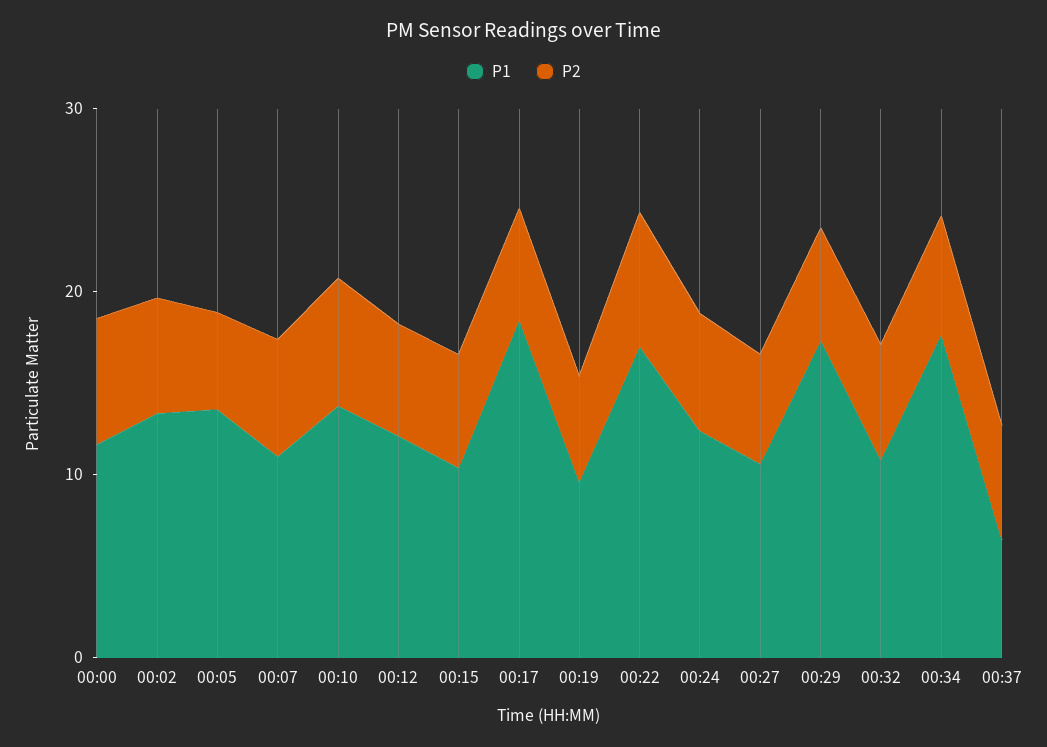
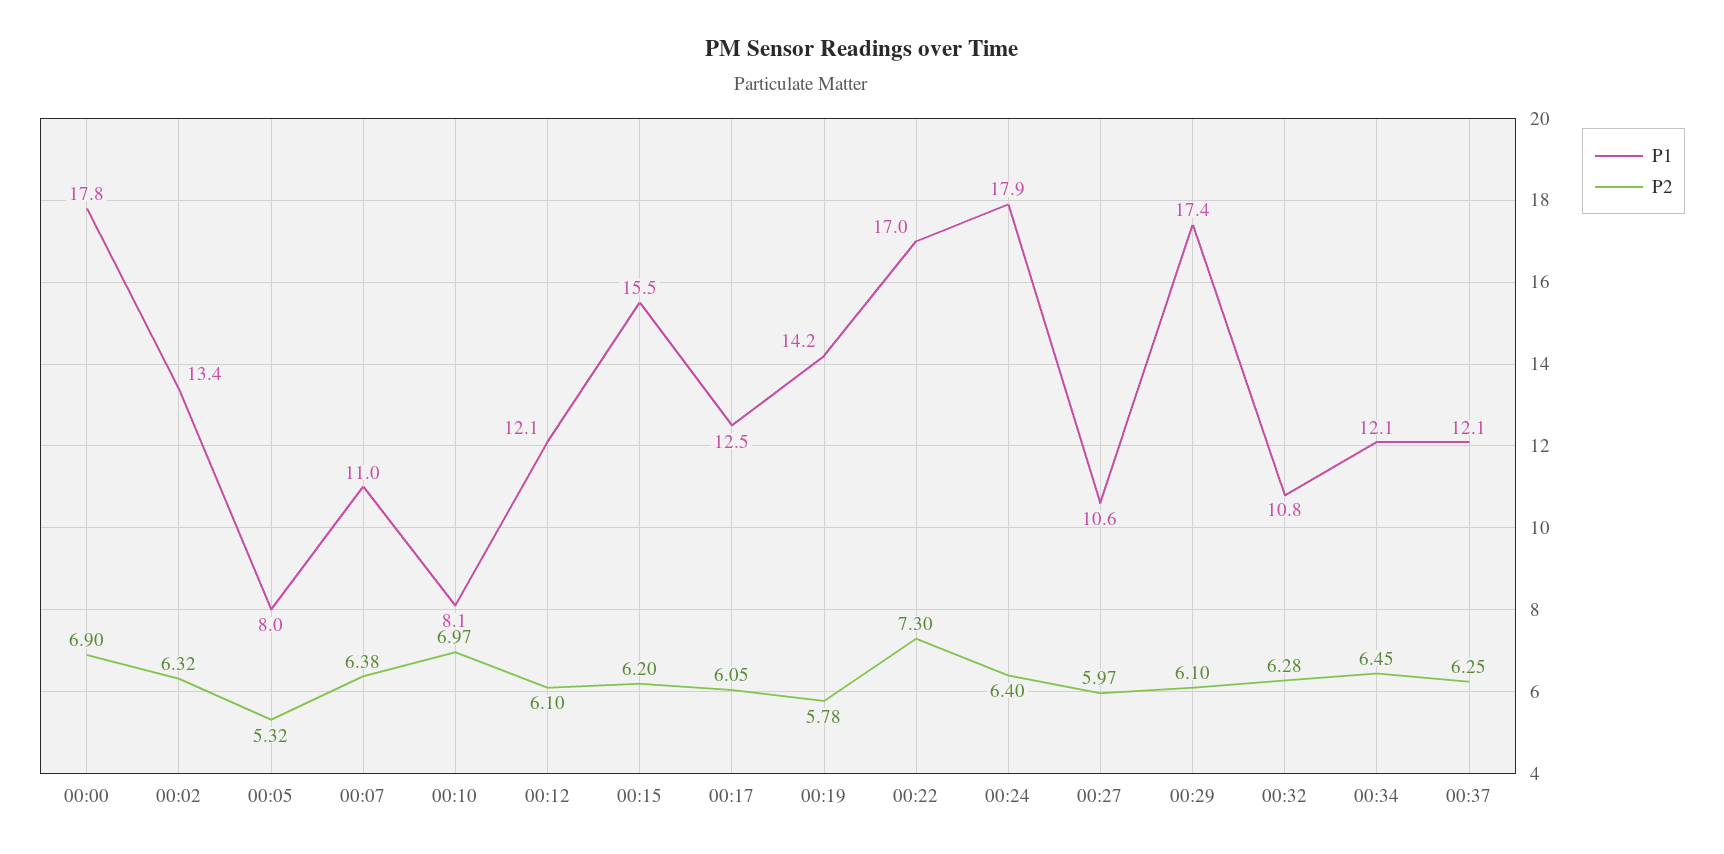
P1, 00:00: 12 -> 17.8
P1, 00:05: 14 -> 8
P1, 00:10: 14 -> 8.1
P1, 00:15: 10 -> 15.5
P1, 00:17: 18 -> 12.5
P1, 00:19: 10 -> 14.2
P1, 00:24: 12 -> 17.9
P1, 00:34: 18 -> 12.1
P1, 00:37: 6 -> 12.1

